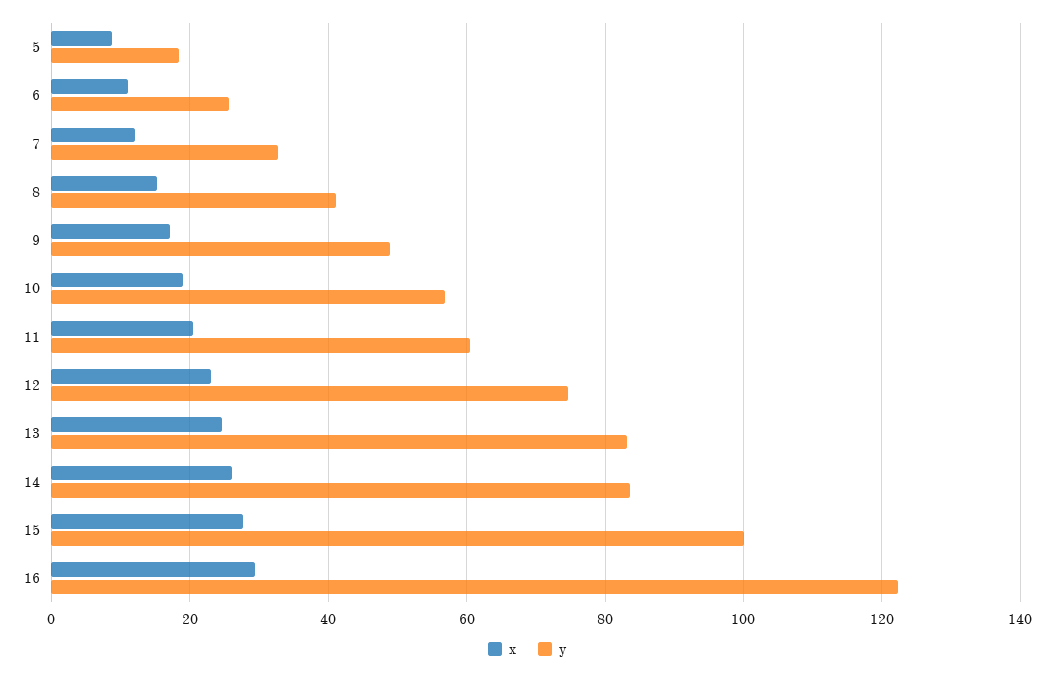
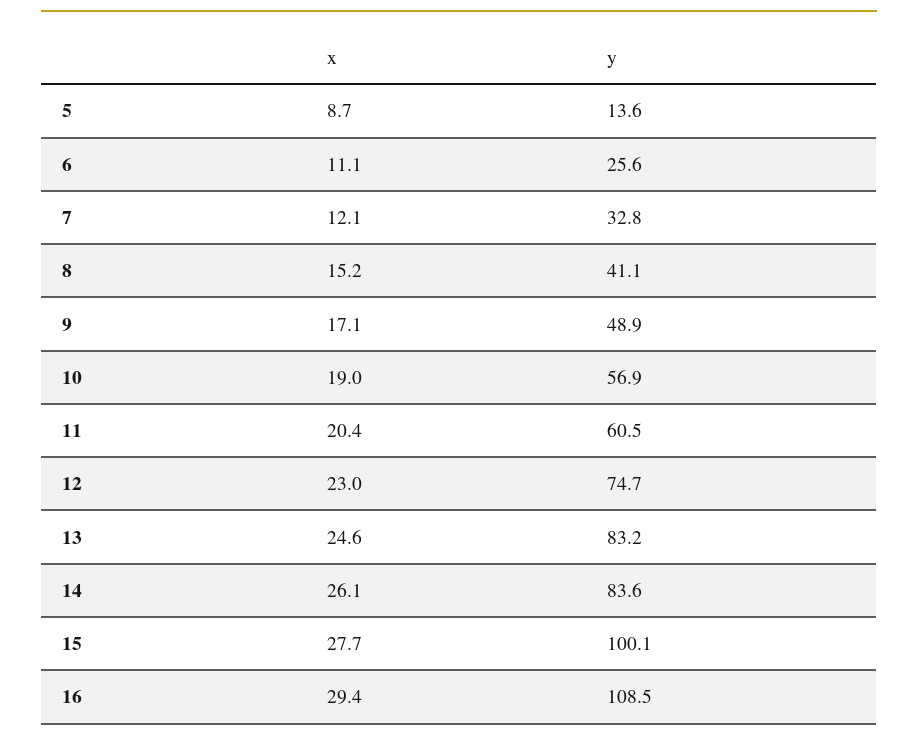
y, 5: 18 -> 13.6
y, 16: 122 -> 108.5

